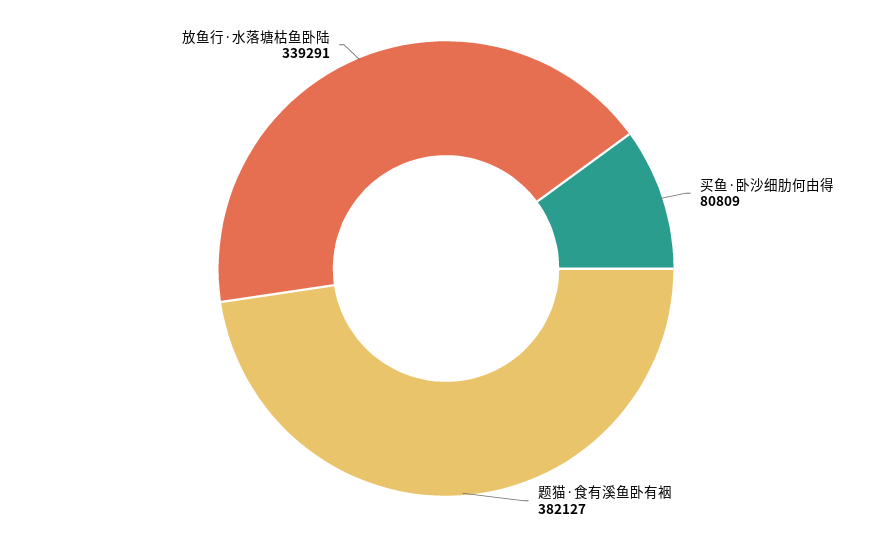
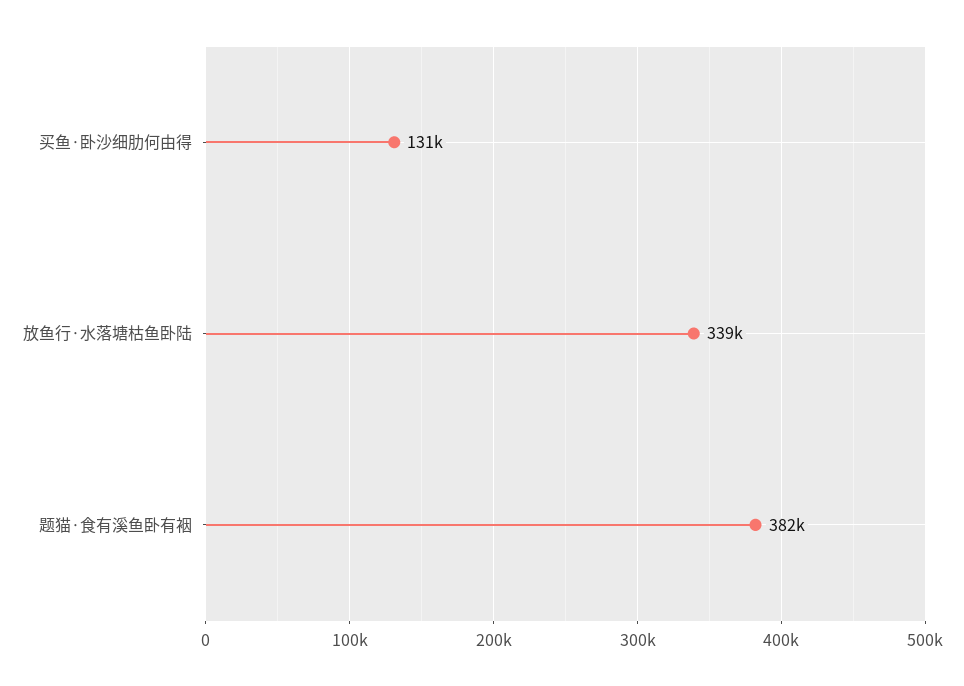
买鱼·卧沙细肋何由得: 80809 -> 131000

